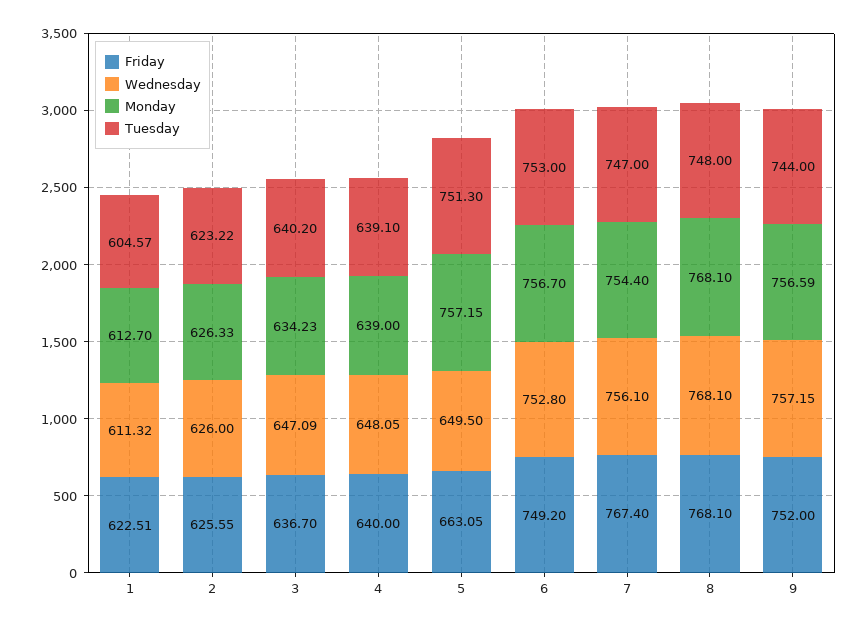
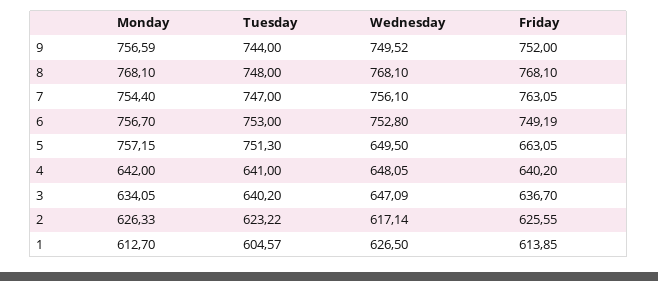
Friday, 1: 622.51 -> 613.85
Wednesday, 1: 611.32 -> 626.5
Wednesday, 2: 626 -> 617.14
Monday, 3: 634.23 -> 634.05
Friday, 4: 640 -> 640.2
Monday, 4: 639 -> 642
Tuesday, 4: 639.1 -> 641
Friday, 6: 749.2 -> 749.19
Friday, 7: 767.4 -> 763.05
Wednesday, 9: 757.15 -> 749.52

